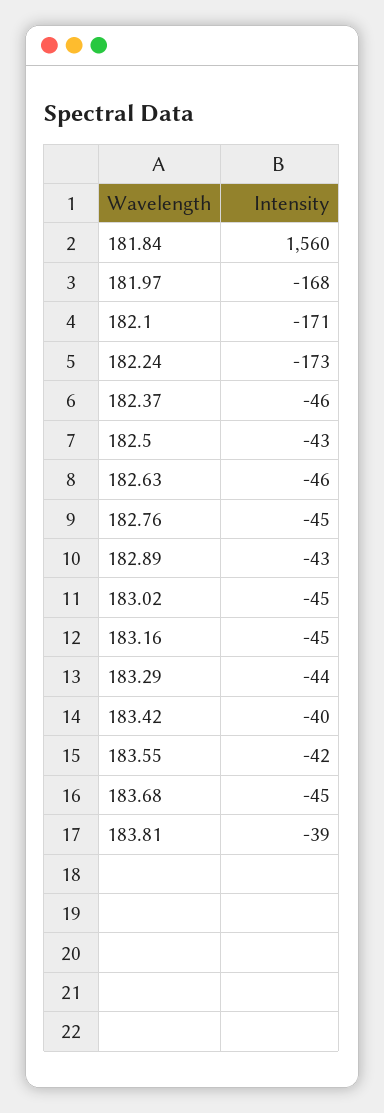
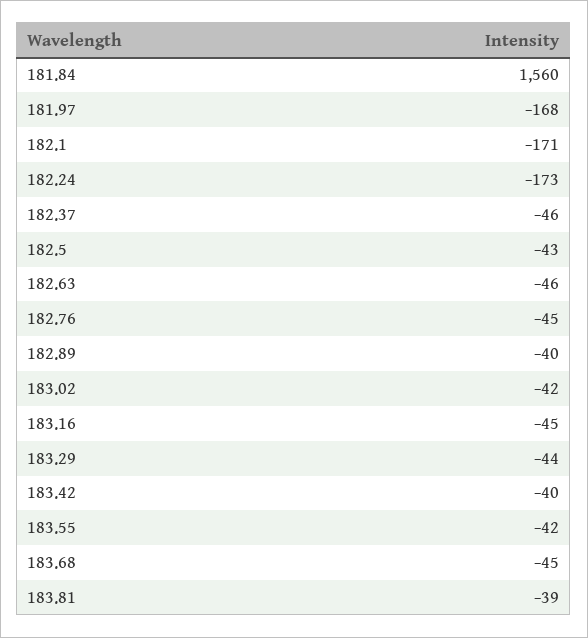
182.89: -43 -> -40
183.02: -45 -> -42

